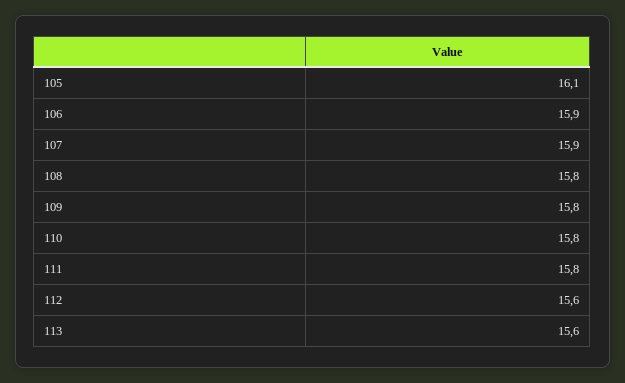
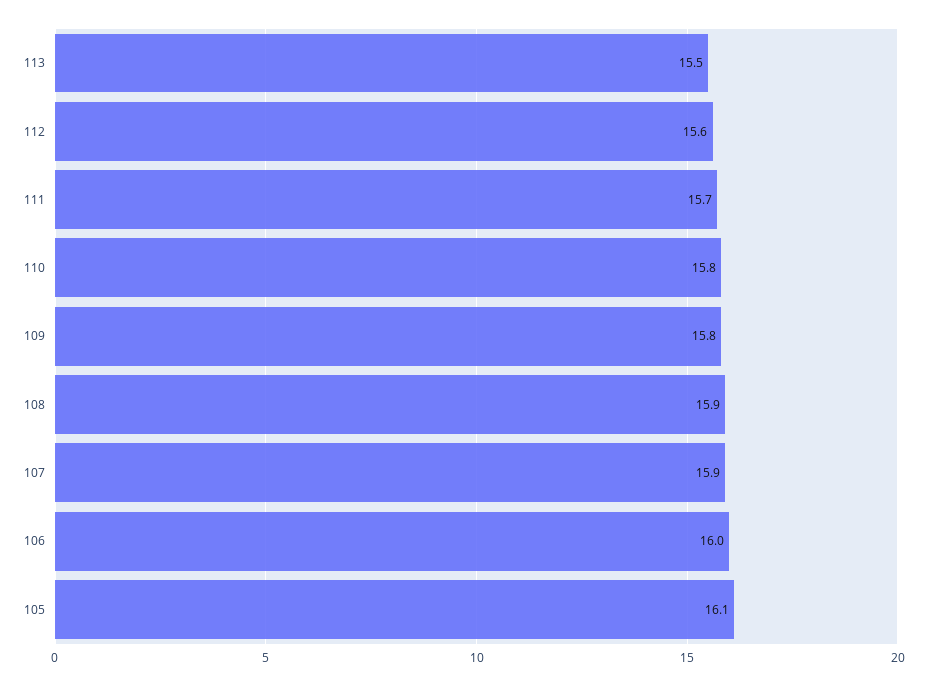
106: 15.9 -> 16
108: 15.8 -> 15.9
111: 15.8 -> 15.7
113: 15.6 -> 15.5

